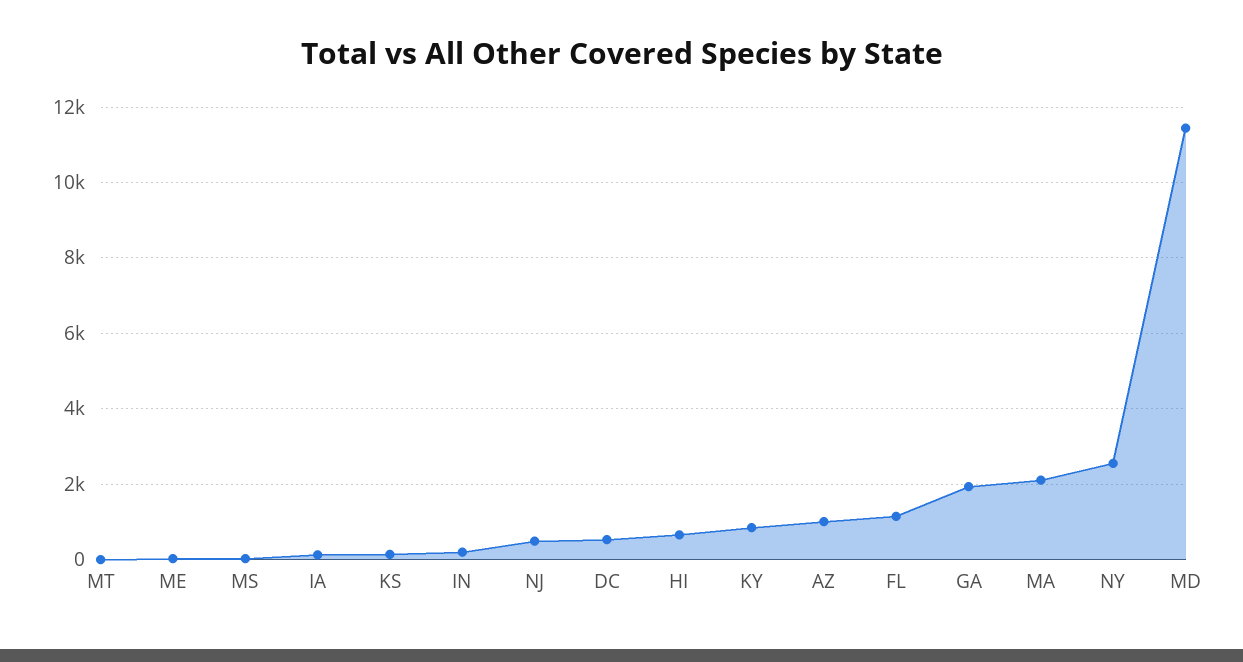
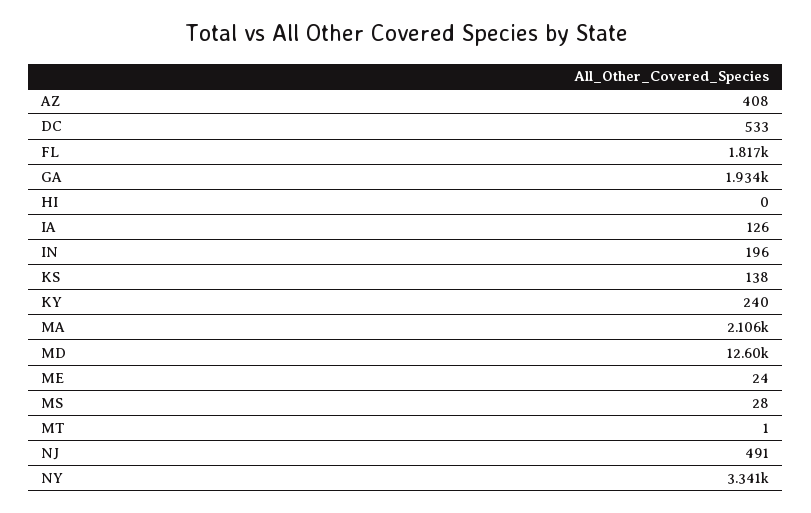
HI: 600 -> 0
KY: 800 -> 240
AZ: 1000 -> 408
FL: 1200 -> 1817
NY: 2600 -> 3341
MD: 11400 -> 12600

